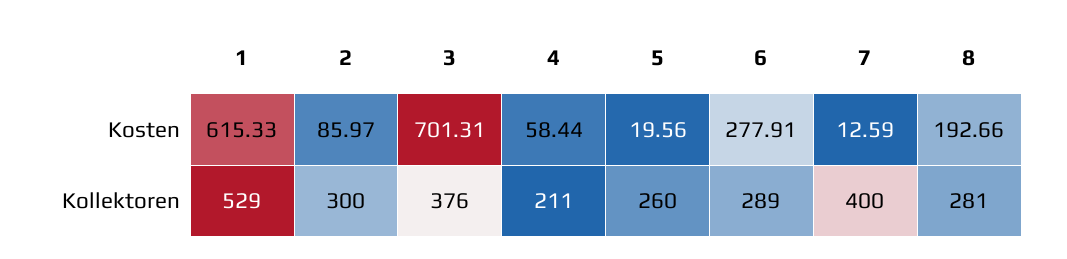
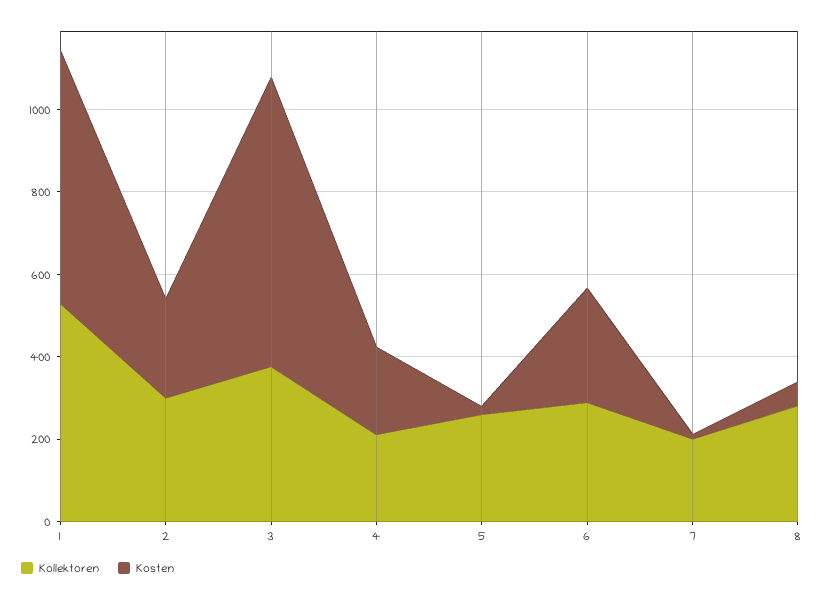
Kosten, 2: 85.97 -> 250
Kosten, 4: 58.44 -> 200
Kosten, 8: 192.66 -> 50
Kollektoren, 7: 400 -> 200

